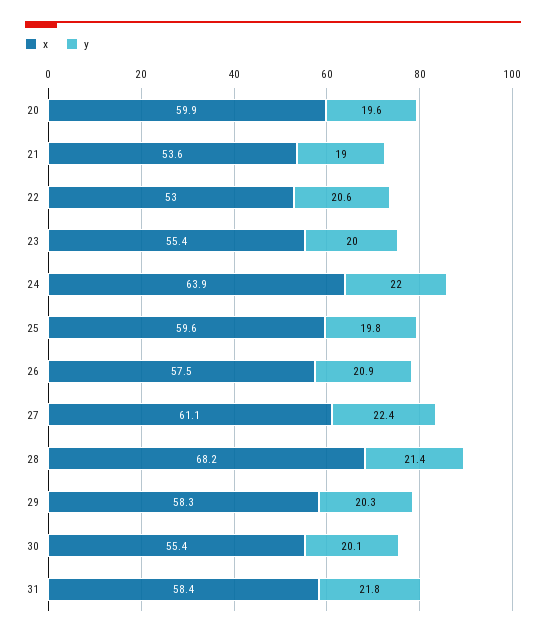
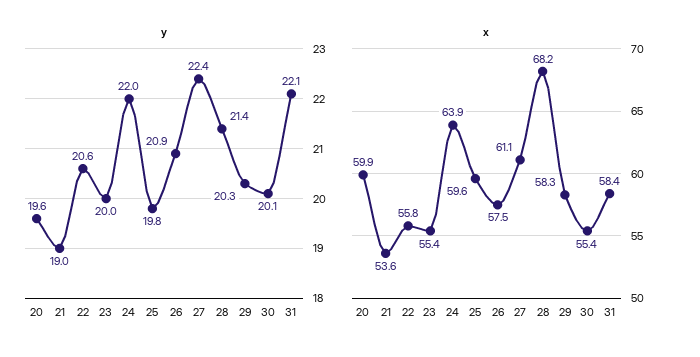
x, 22: 53 -> 55.8
y, 31: 21.8 -> 22.1

